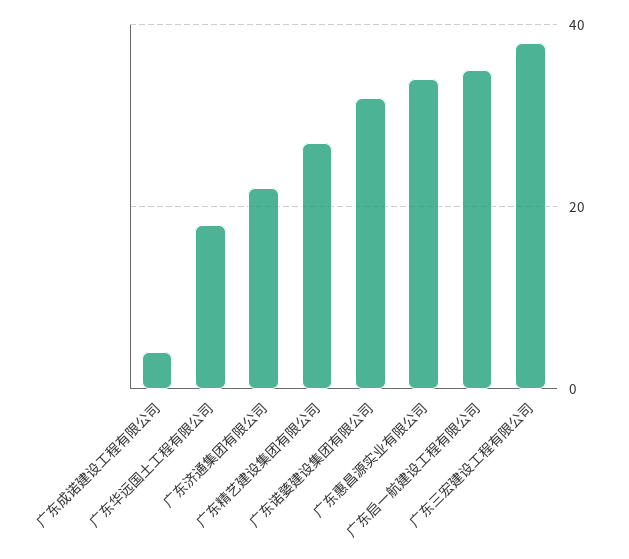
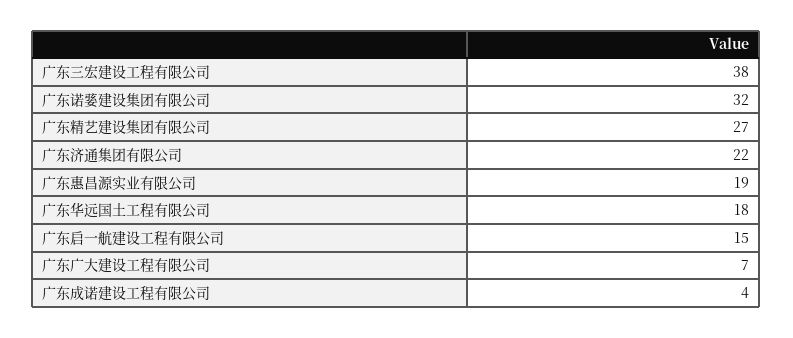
广东惠昌源实业有限公司: 35 -> 19
广东启一航建设工程有限公司: 35 -> 15
广东广大建设工程有限公司: none -> 7

